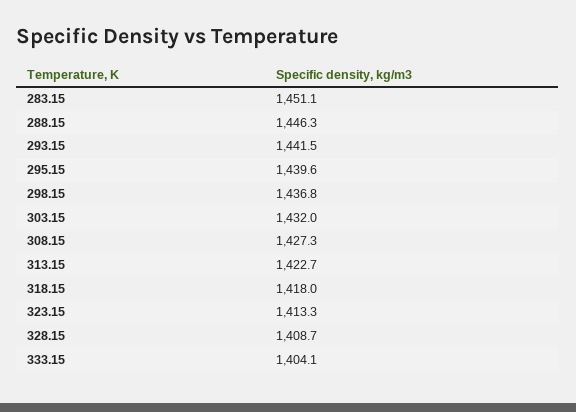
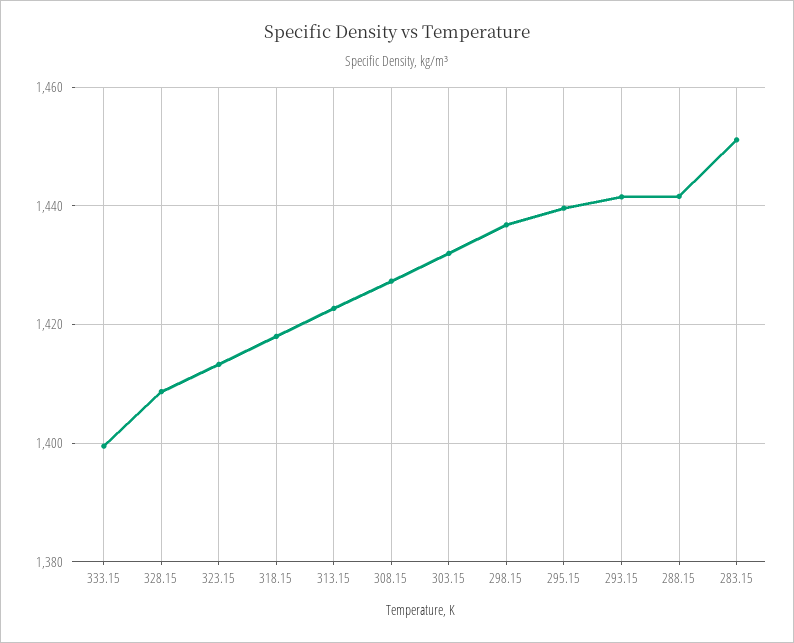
288.15: 1446.3 -> 1442
333.15: 1404.1 -> 1400

